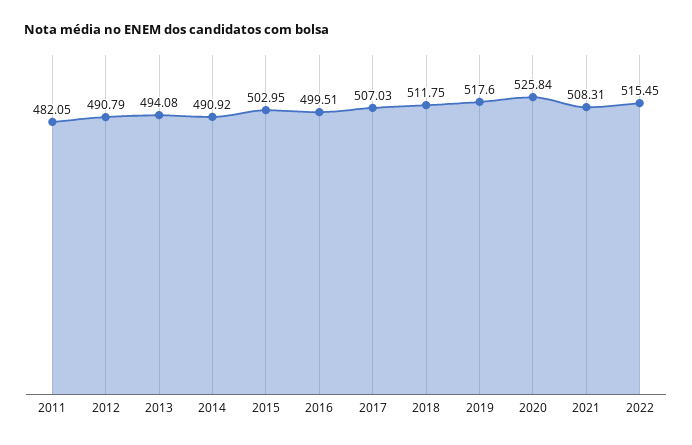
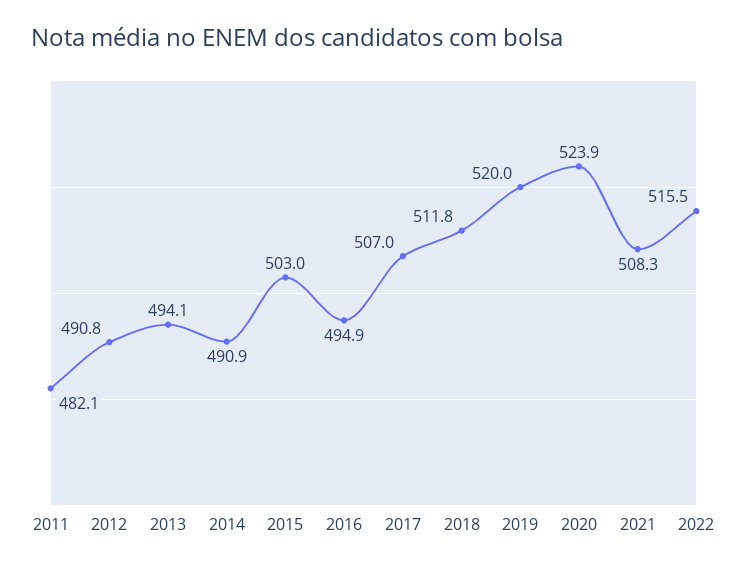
2016: 499.51 -> 494.9
2019: 517.6 -> 520
2020: 525.84 -> 523.9

